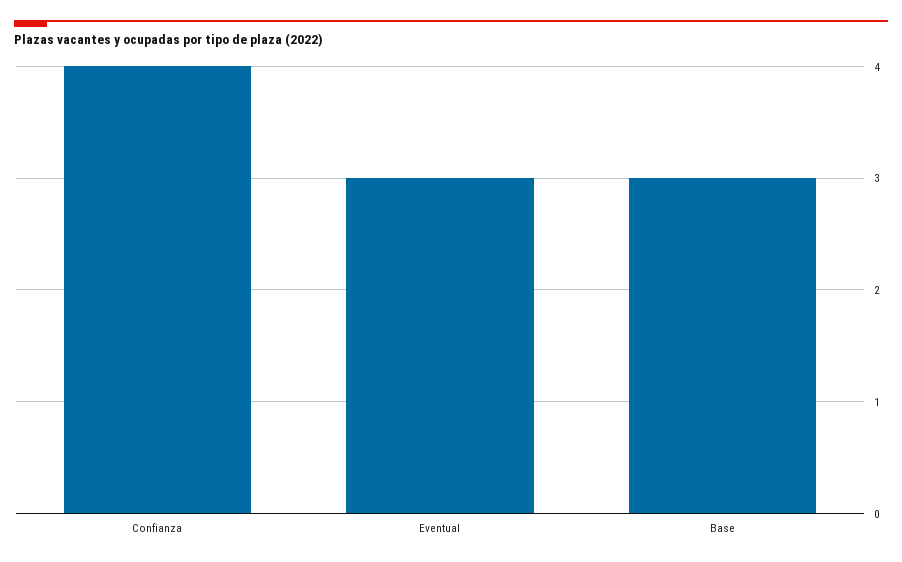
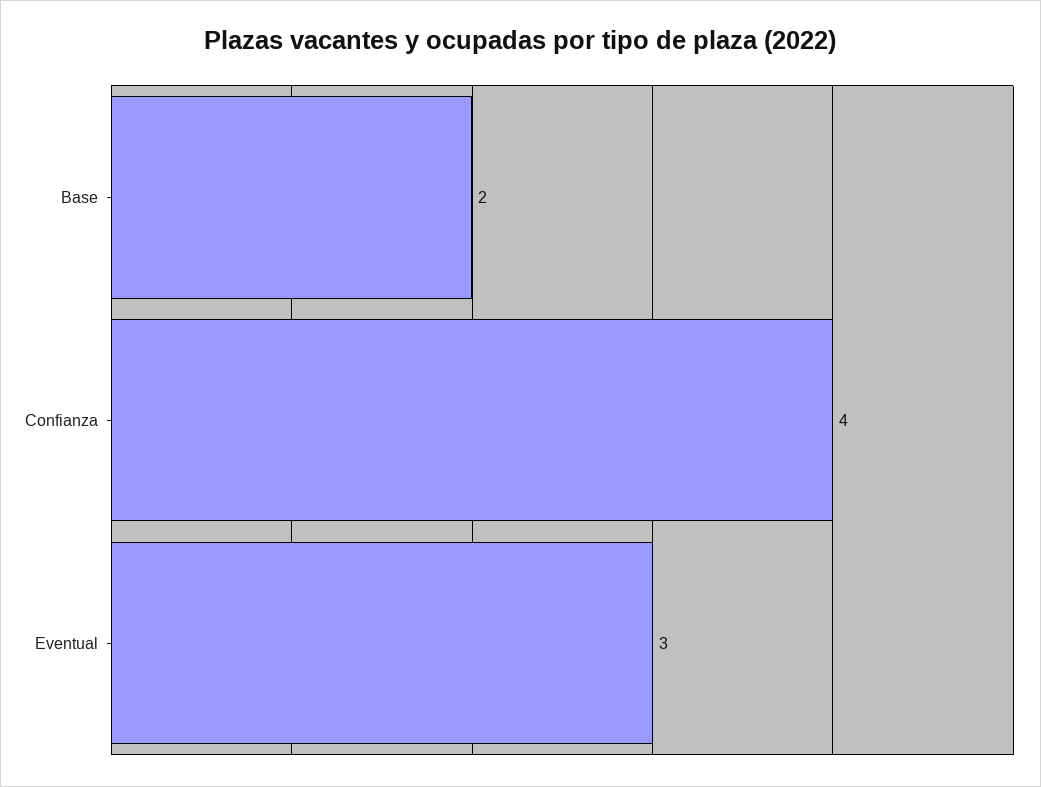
Base: 3 -> 2

